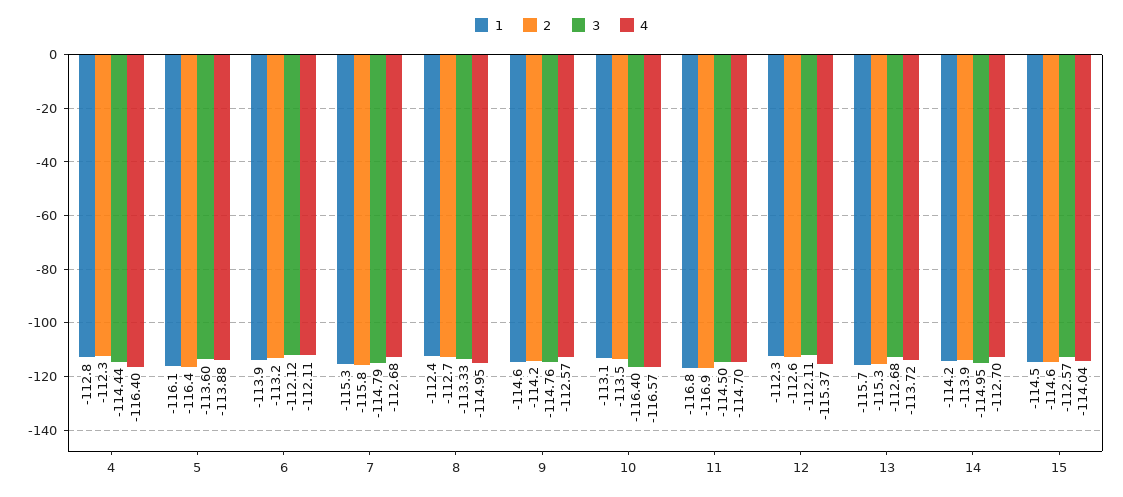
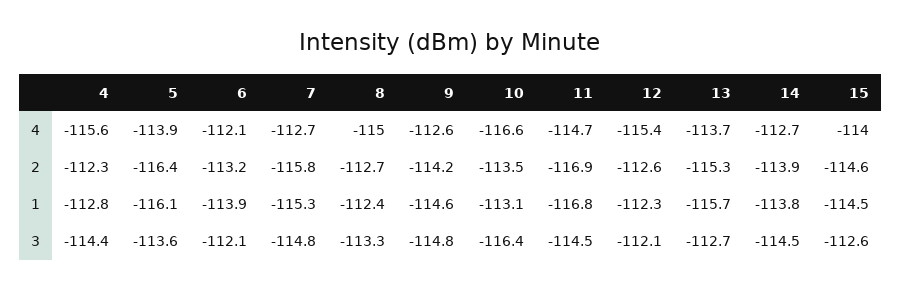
4, 4: -116.4 -> -115.6
1, 14: -114.2 -> -113.8
3, 14: -114.95 -> -114.5

